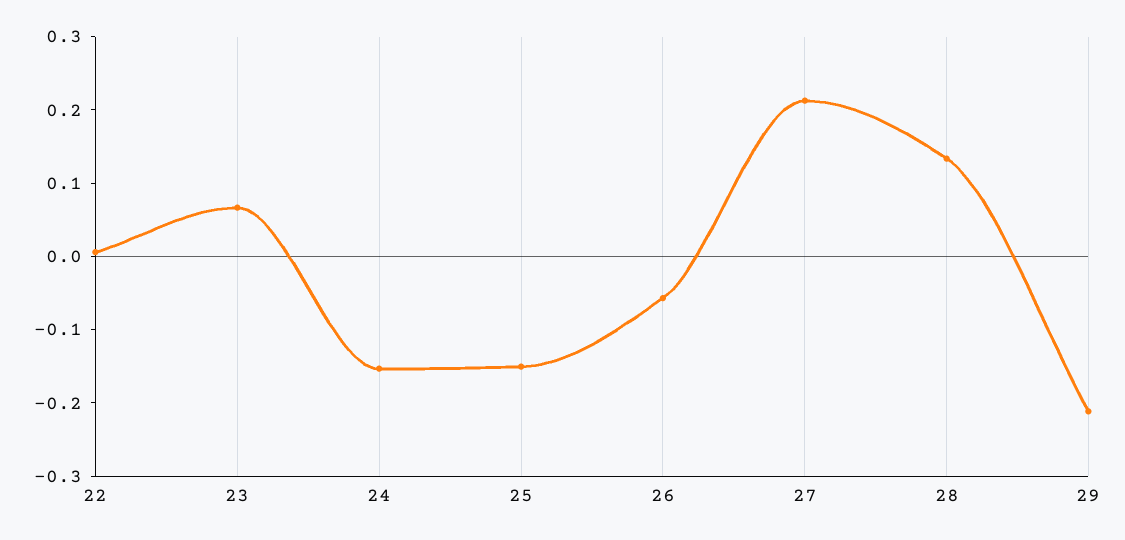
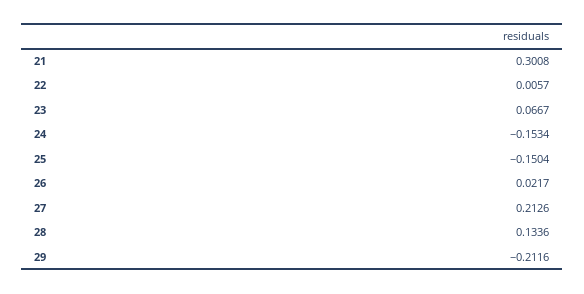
26: -0.06 -> 0.0217
21: none -> 0.3008

